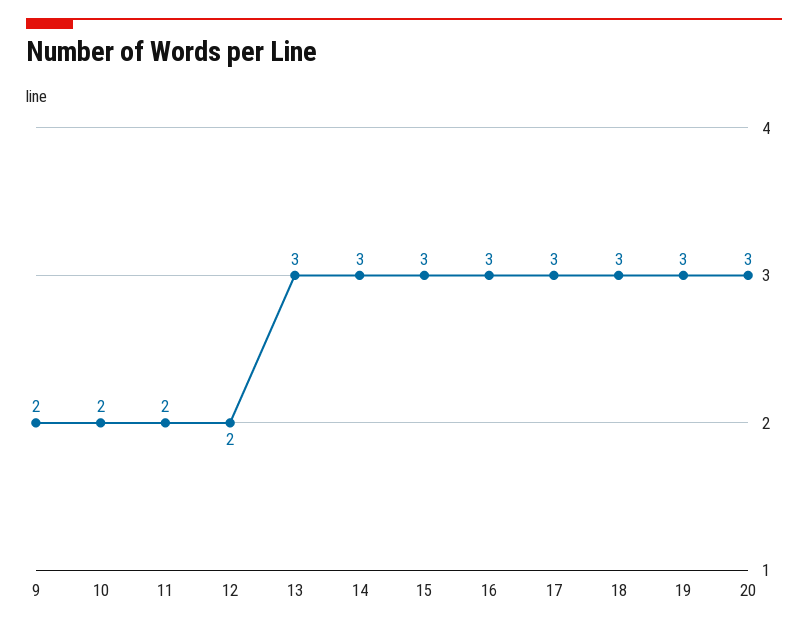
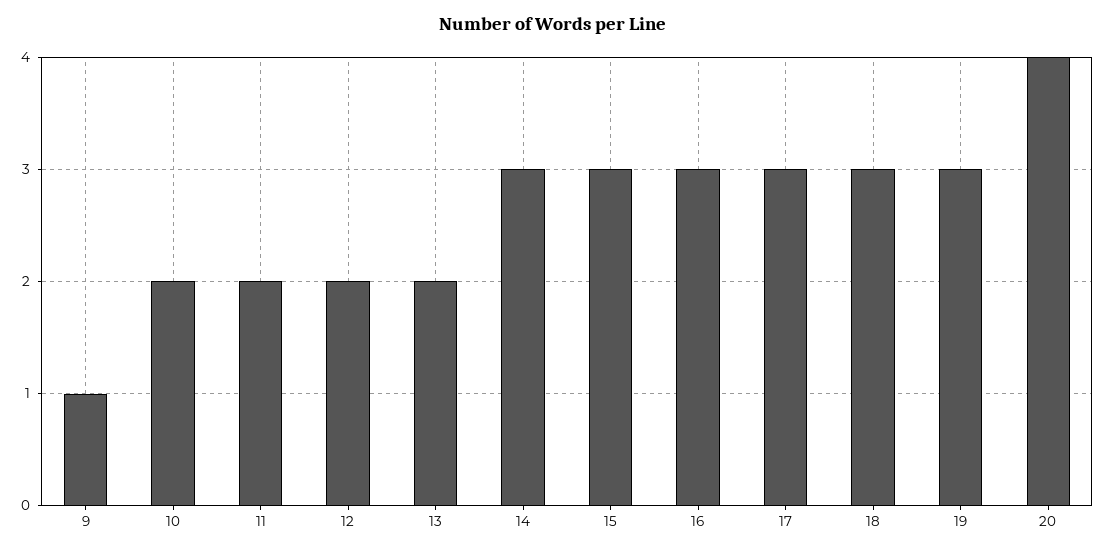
9: 2 -> 1
13: 3 -> 2
20: 3 -> 4

